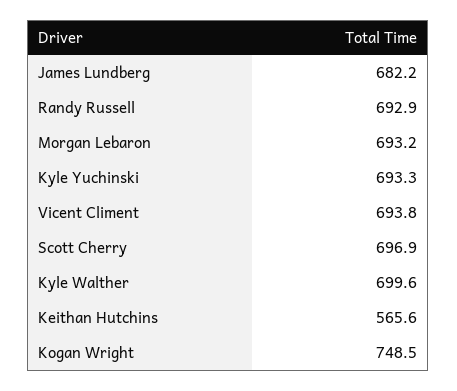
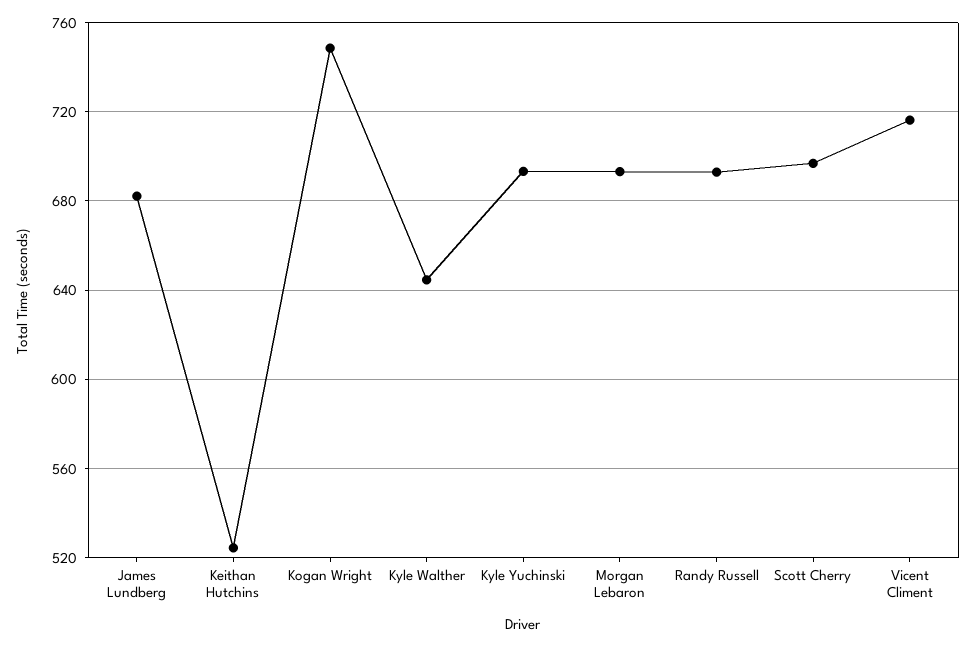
Vicent Climent: 693.8 -> 715
Kyle Walther: 699.6 -> 645
Keithan Hutchins: 565.6 -> 525

